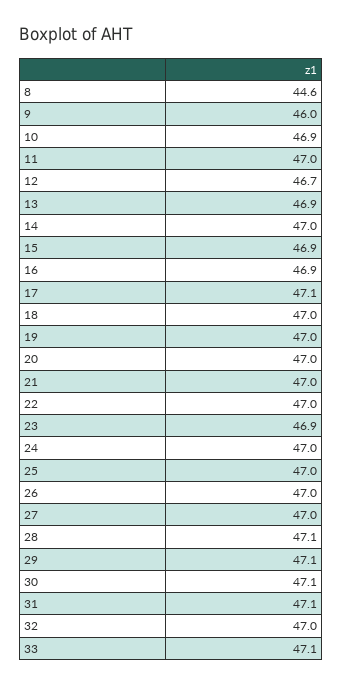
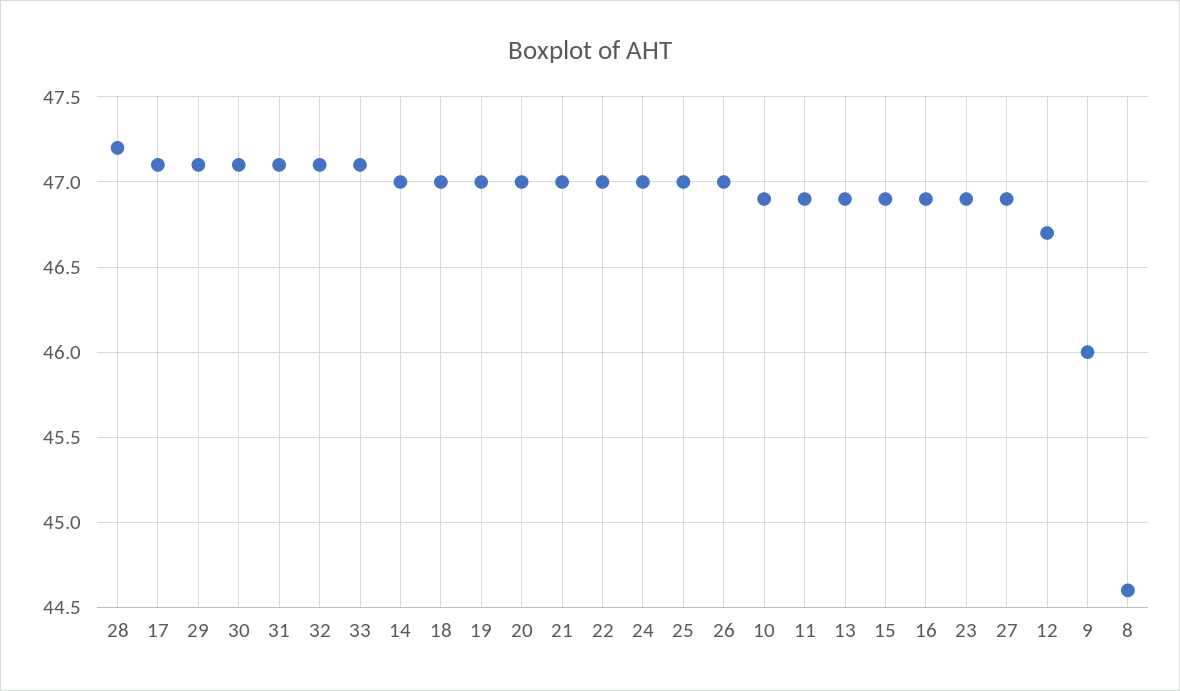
11: 47 -> 46.9
27: 47 -> 46.9
28: 47.1 -> 47.2
32: 47 -> 47.1

